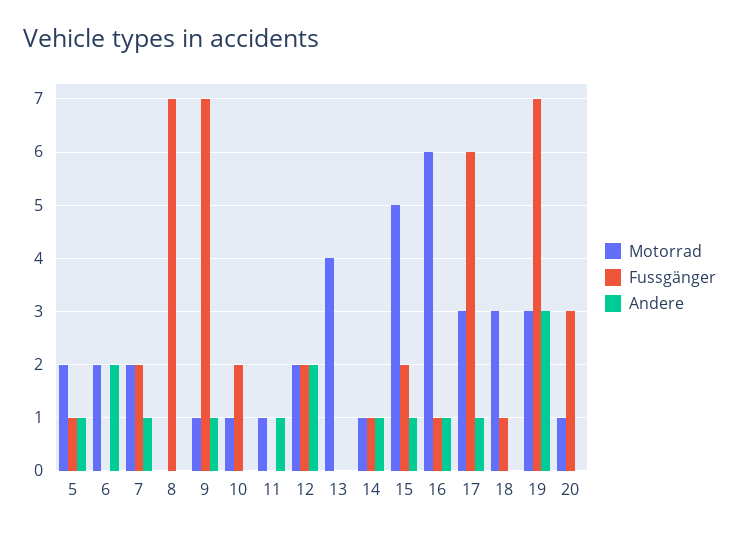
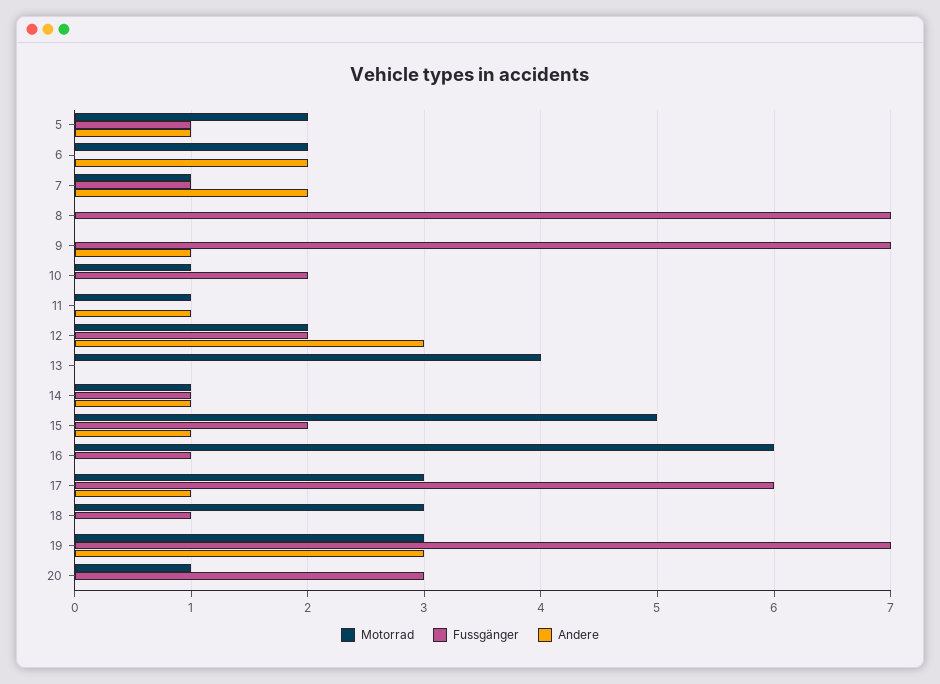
Motorrad, 7: 2 -> 1
Fussgänger, 7: 2 -> 1
Andere, 7: 1 -> 2
Motorrad, 9: 1 -> 0
Andere, 12: 2 -> 3
Andere, 16: 1 -> 0

